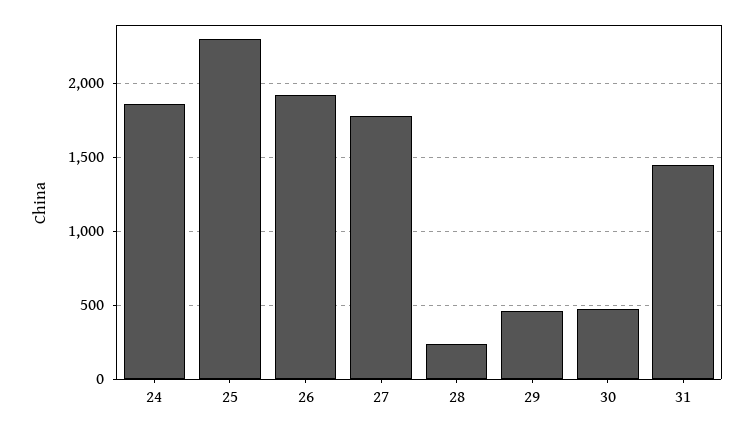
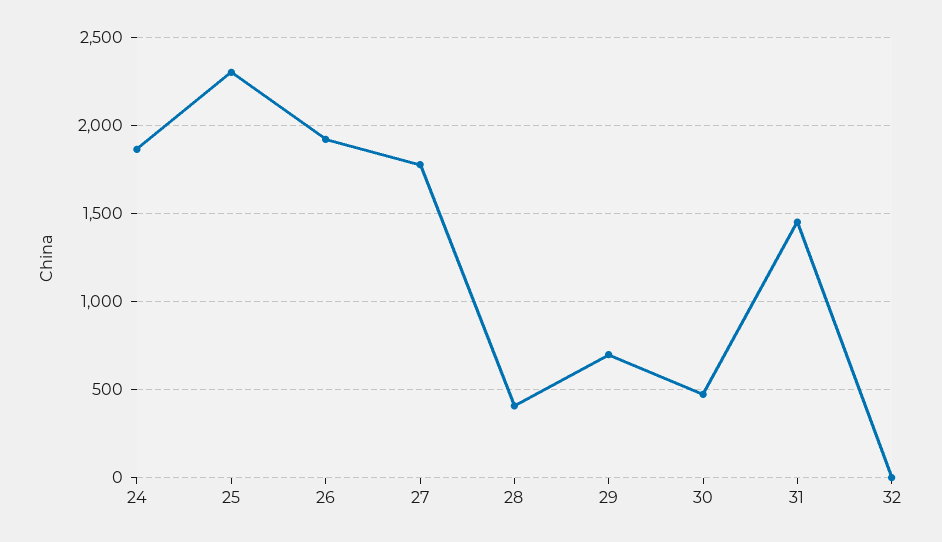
28: 250 -> 400
29: 450 -> 700
32: none -> 0

